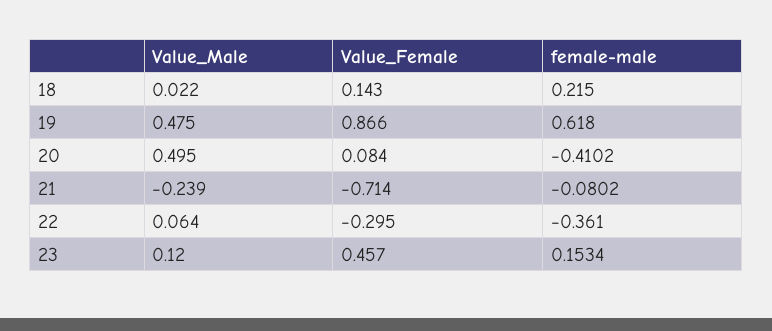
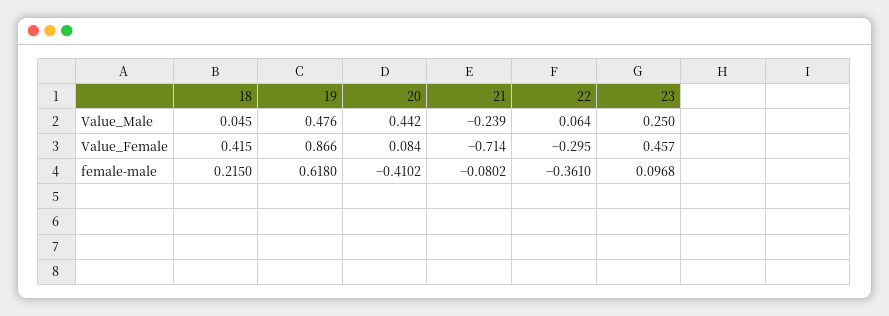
Value_Male, 18: 0.022 -> 0.045
Value_Female, 18: 0.143 -> 0.415
Value_Male, 19: 0.475 -> 0.476
Value_Male, 20: 0.495 -> 0.442
Value_Male, 23: 0.12 -> 0.25
female-male, 23: 0.1534 -> 0.0968

